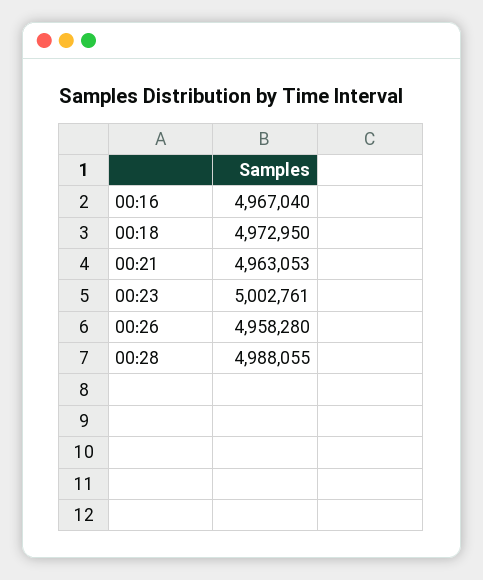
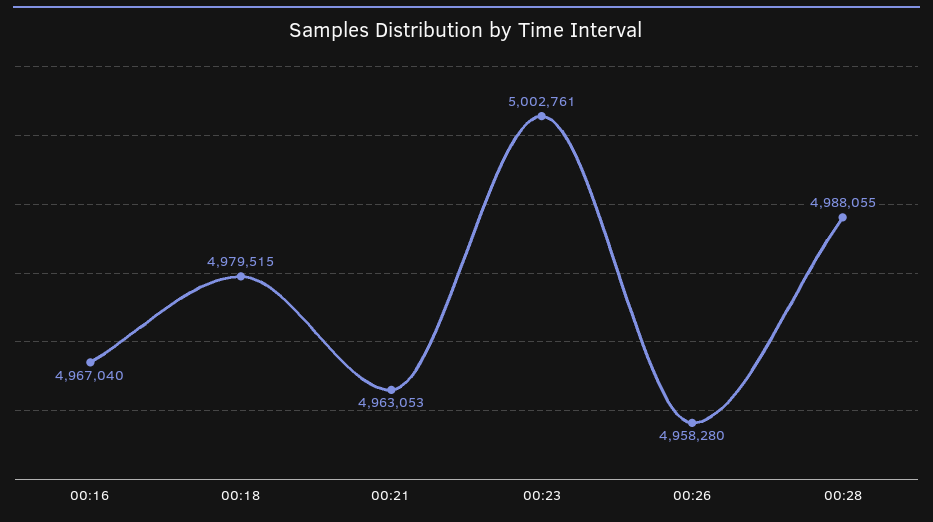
00:18: 4972950 -> 4979515

